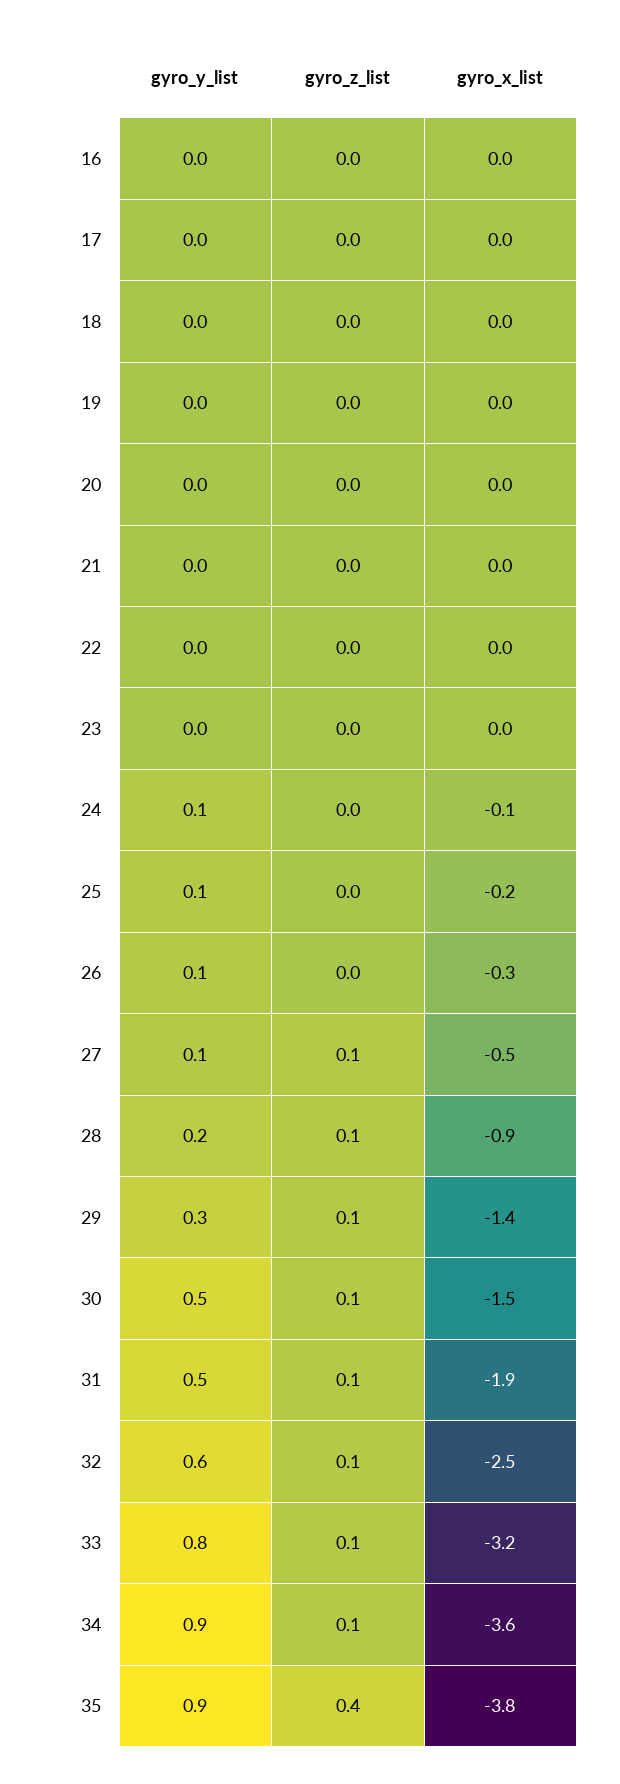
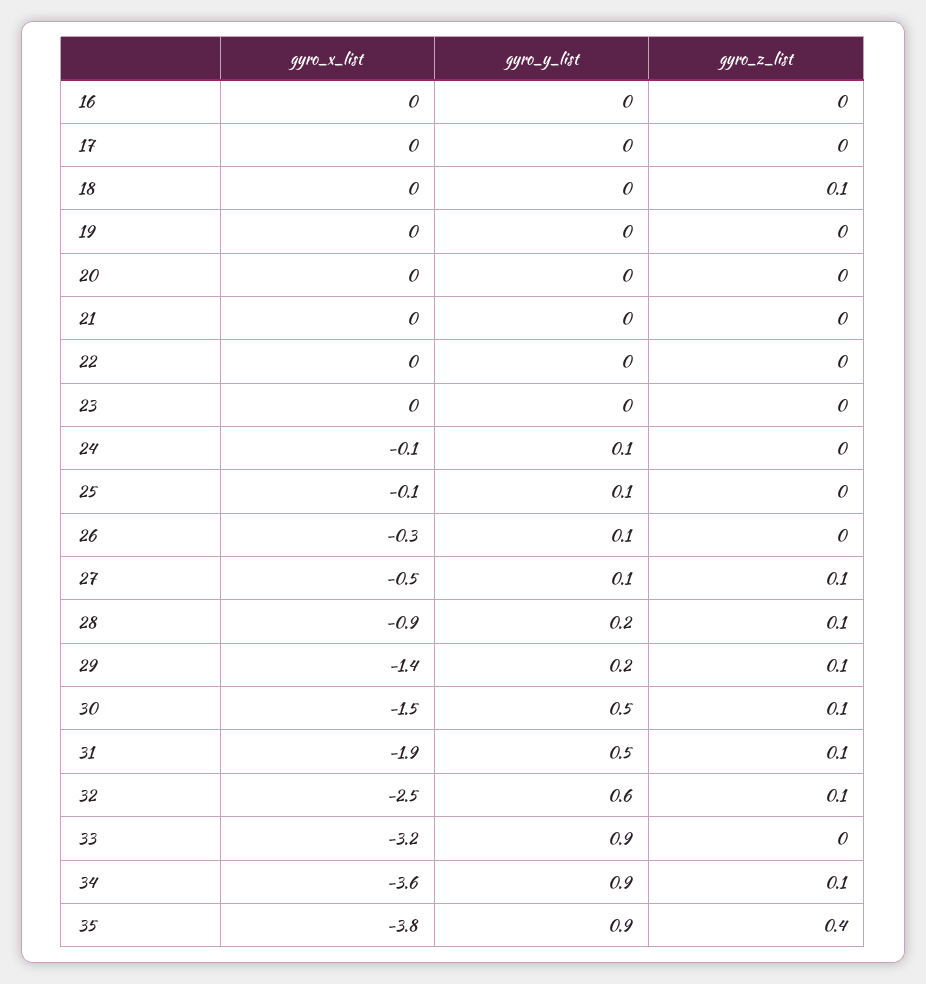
gyro_z_list, 18: 0 -> 0.1
gyro_x_list, 25: -0.2 -> -0.1
gyro_y_list, 29: 0.3 -> 0.2
gyro_y_list, 33: 0.8 -> 0.9
gyro_z_list, 33: 0.1 -> 0

